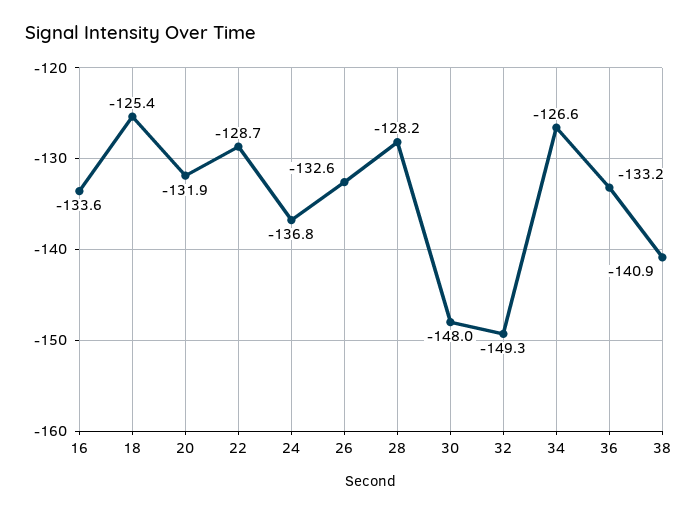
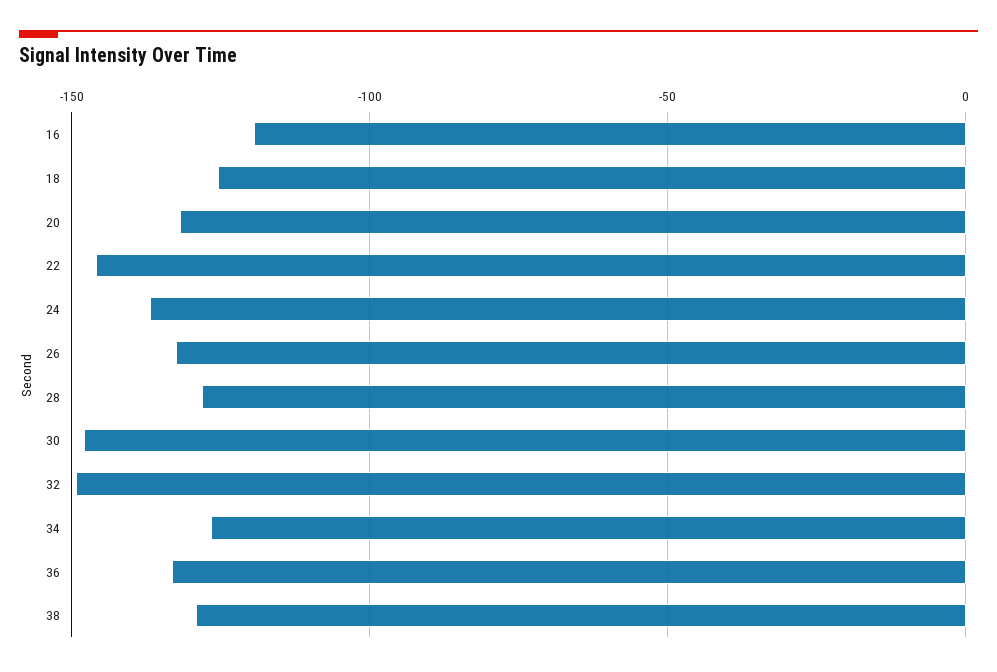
16: -133.6 -> -120
22: -128.7 -> -145
38: -140.9 -> -130

